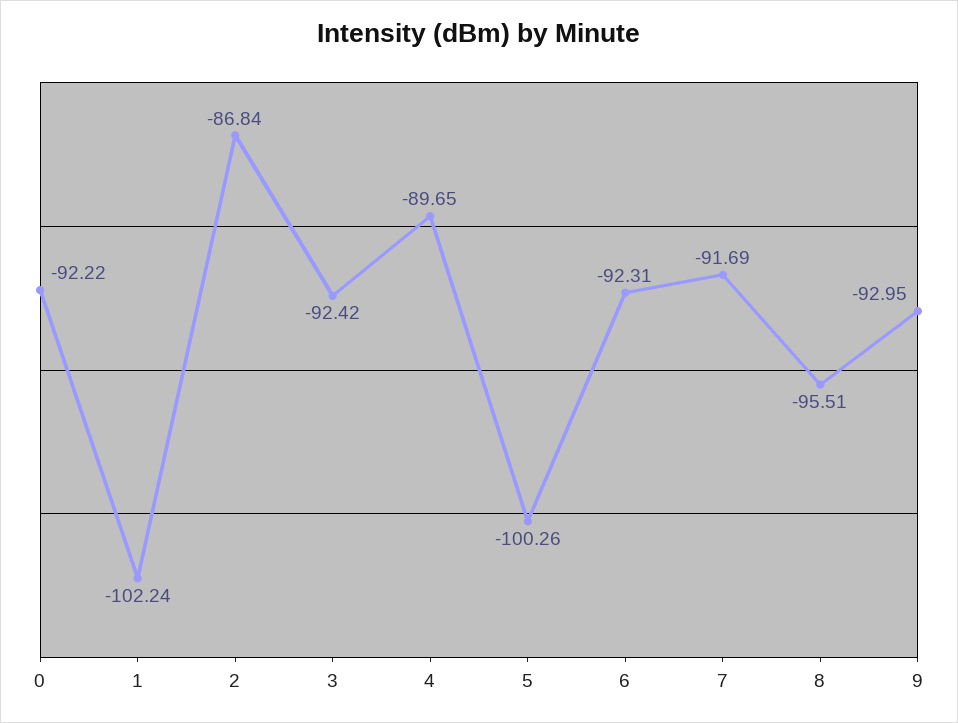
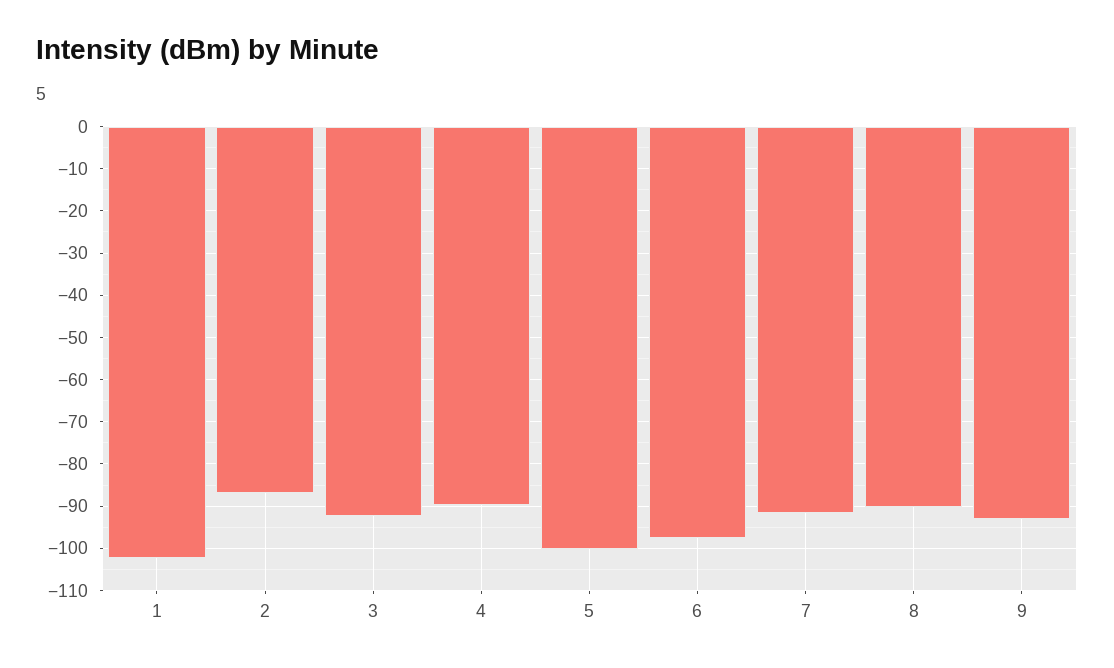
0: -92.22 -> none
6: -92.31 -> -98
8: -95.51 -> -90

